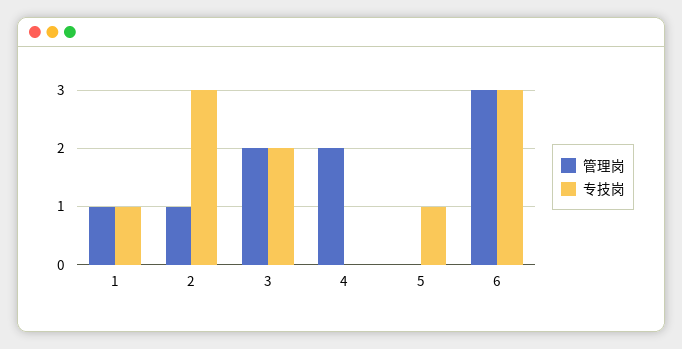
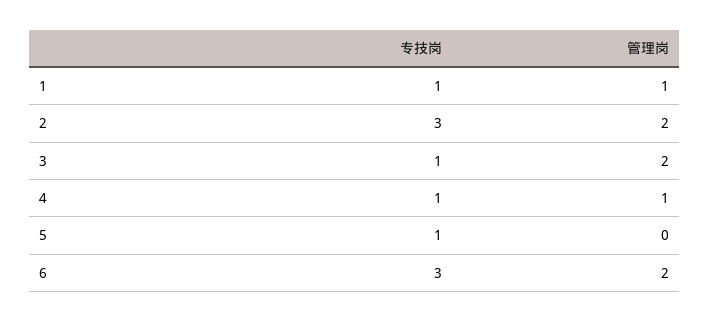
管理岗, 2: 1 -> 2
专技岗, 3: 2 -> 1
管理岗, 4: 2 -> 1
专技岗, 4: 0 -> 1
管理岗, 6: 3 -> 2

